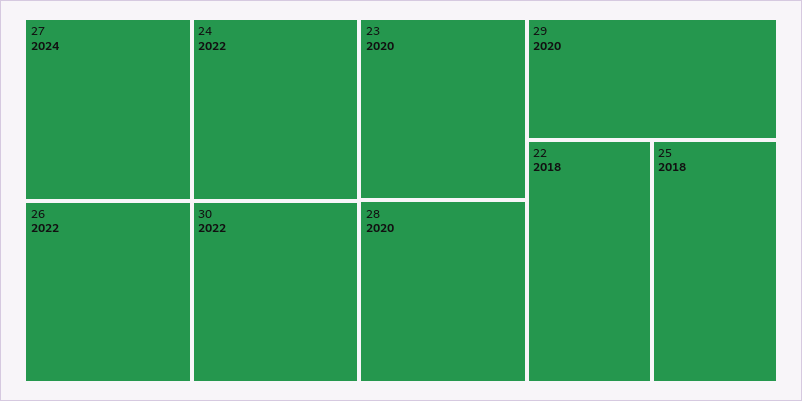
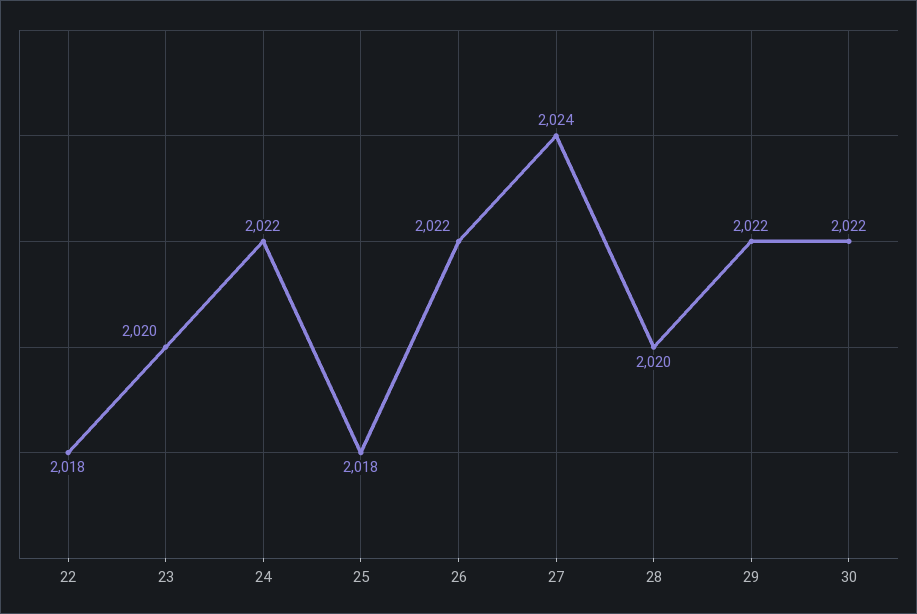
29: 2020 -> 2022

